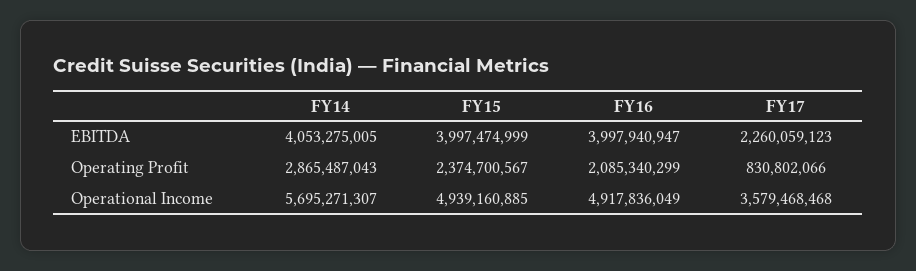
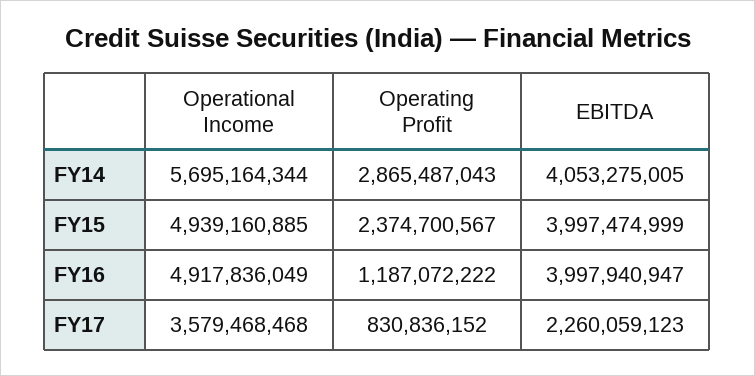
FY16, Operating Profit: 2085340299 -> 1187072222
FY17, Operating Profit: 830802066 -> 830836152
FY14, Operational Income: 5695271307 -> 5695164344

